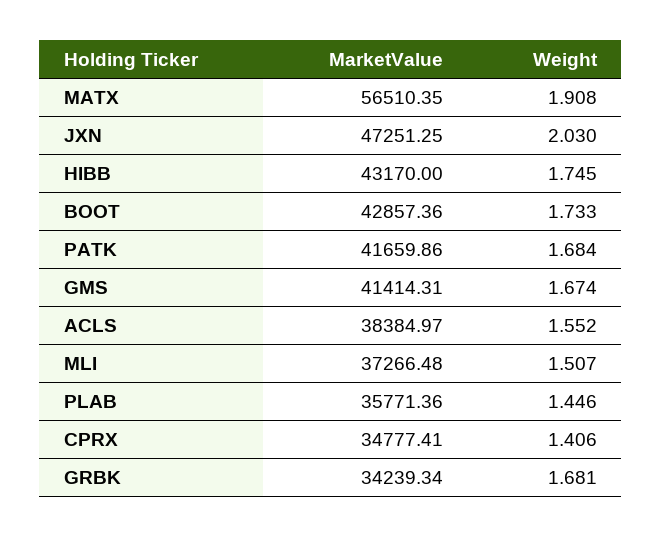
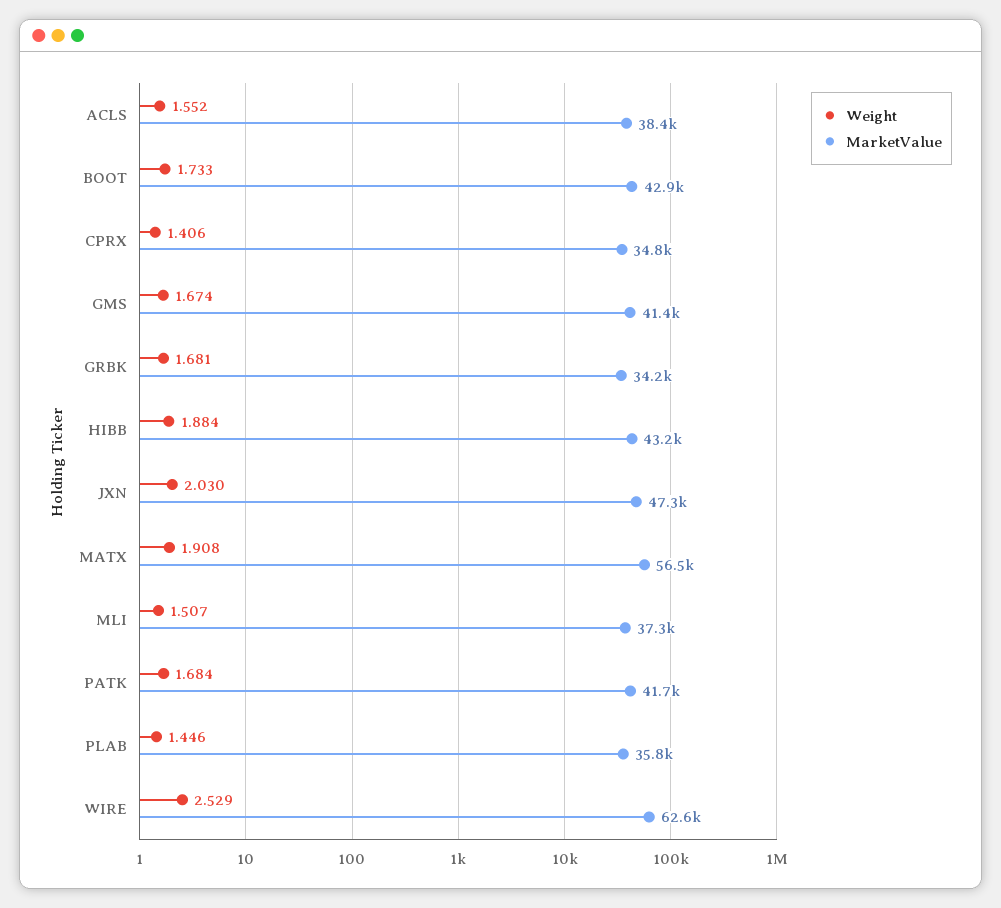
Weight, HIBB: 1.745 -> 1.884
Weight, WIRE: none -> 2.529
MarketValue, WIRE: none -> 62600

